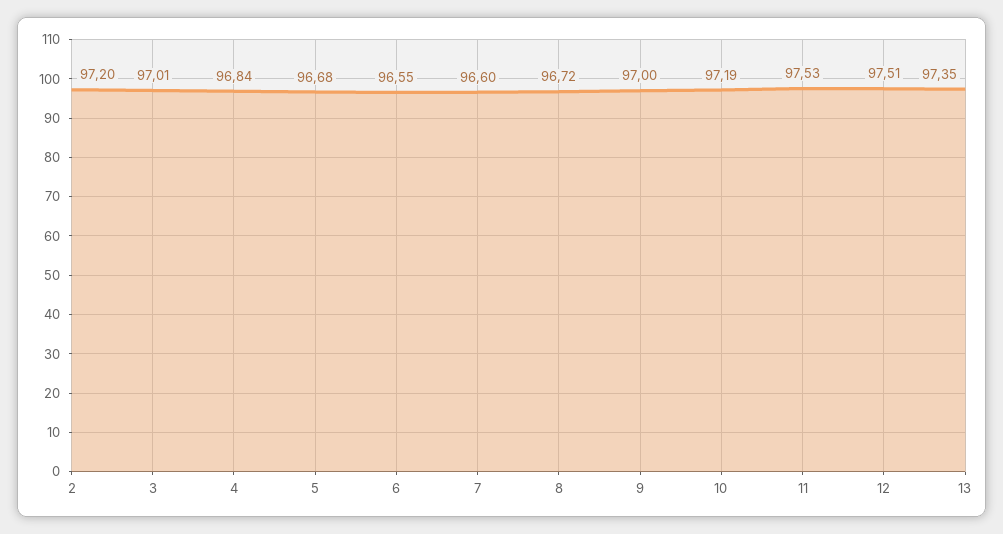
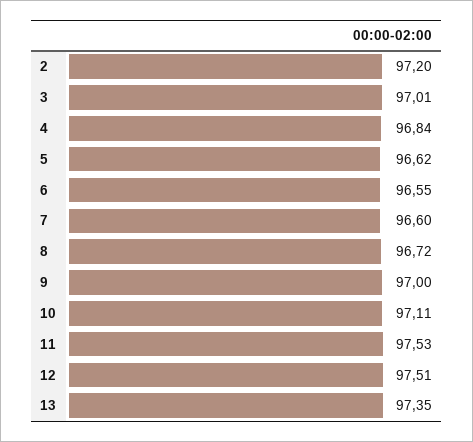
5: 96.68 -> 96.62
10: 97.19 -> 97.11

